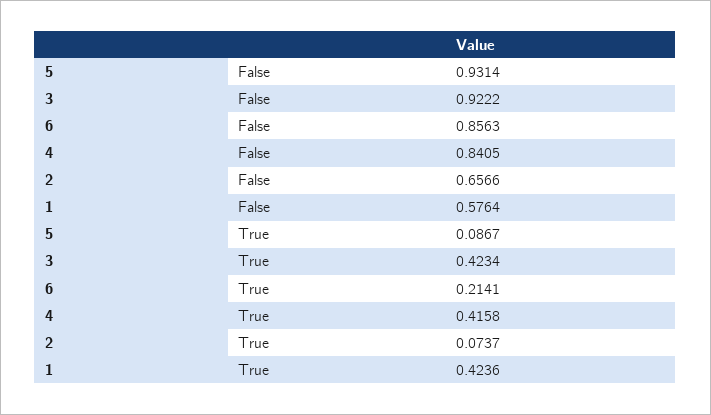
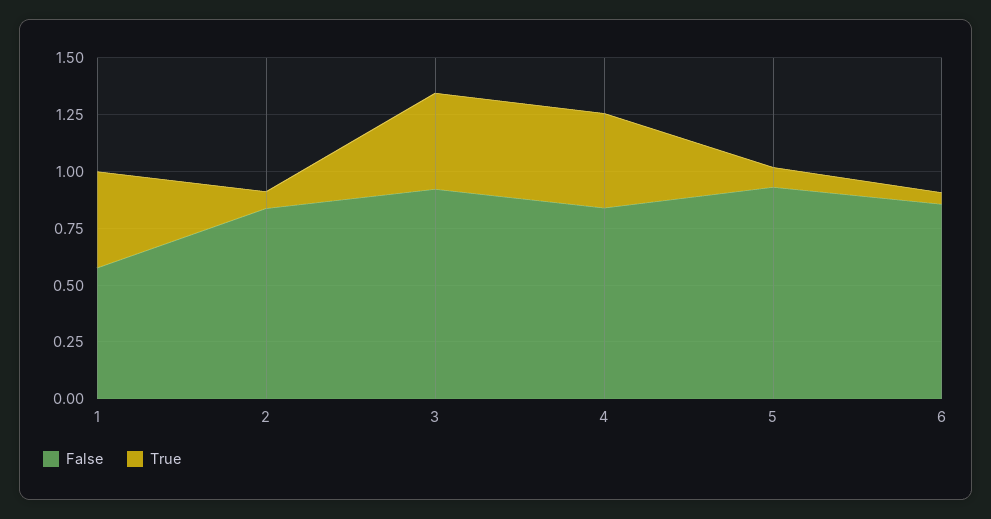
False, 2: 0.6566 -> 0.85
True, 6: 0.2141 -> 0.05

